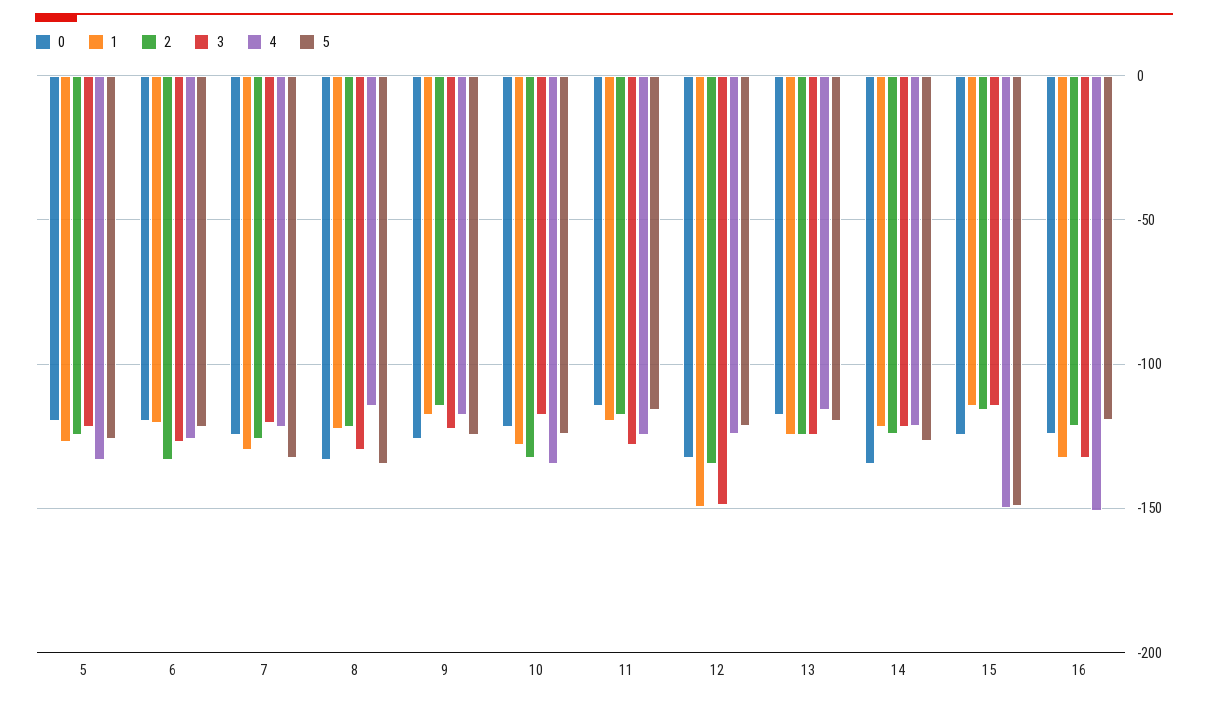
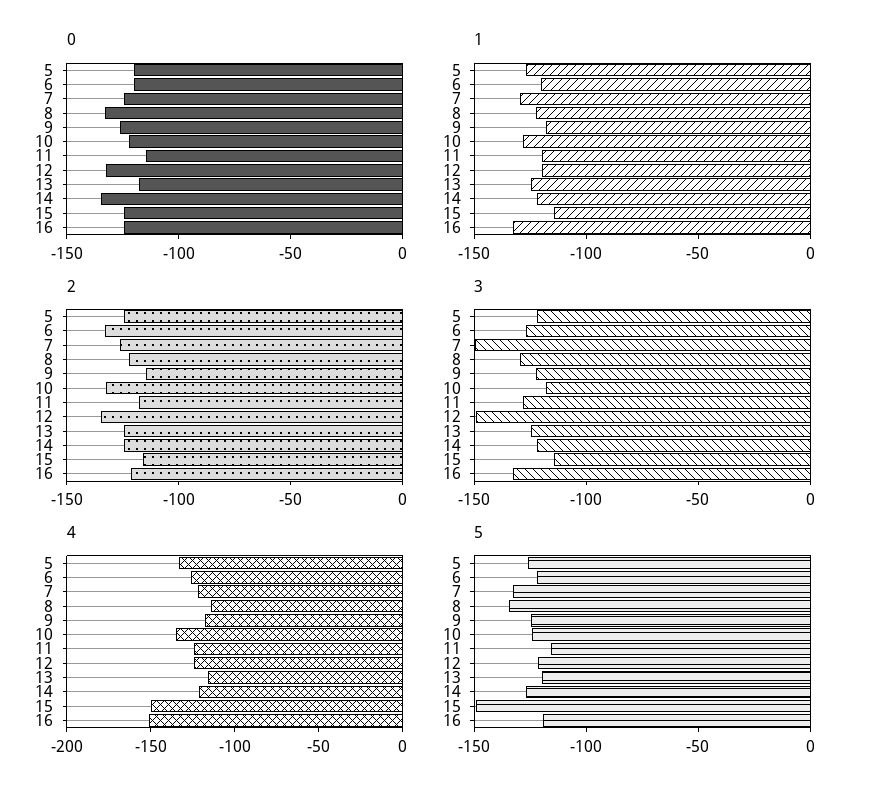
3, 7: -120 -> -150
1, 12: -150 -> -120

